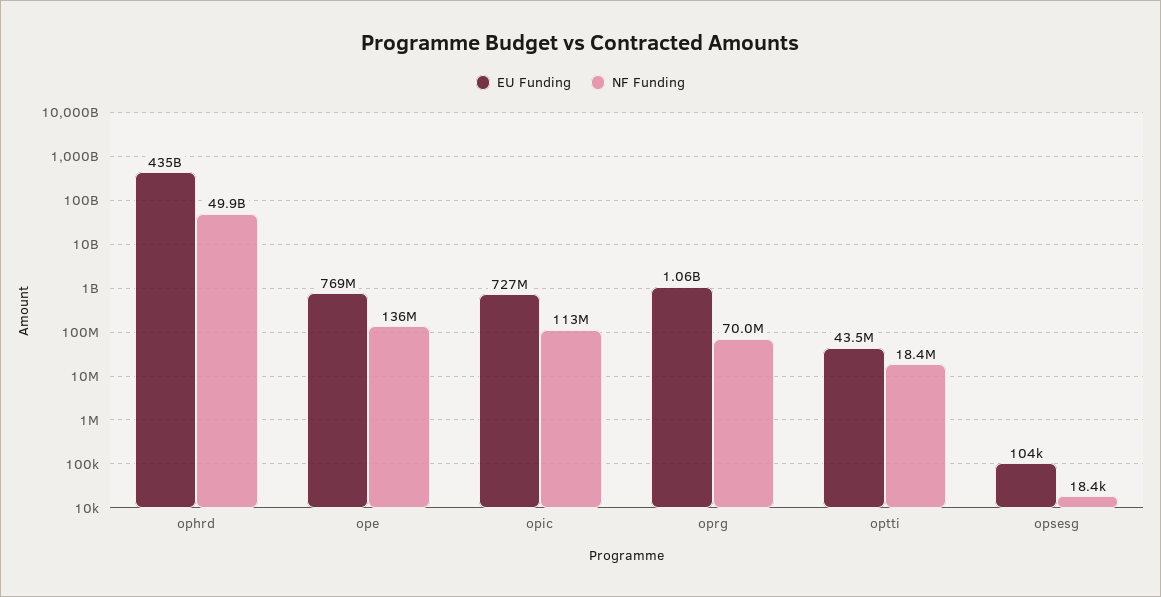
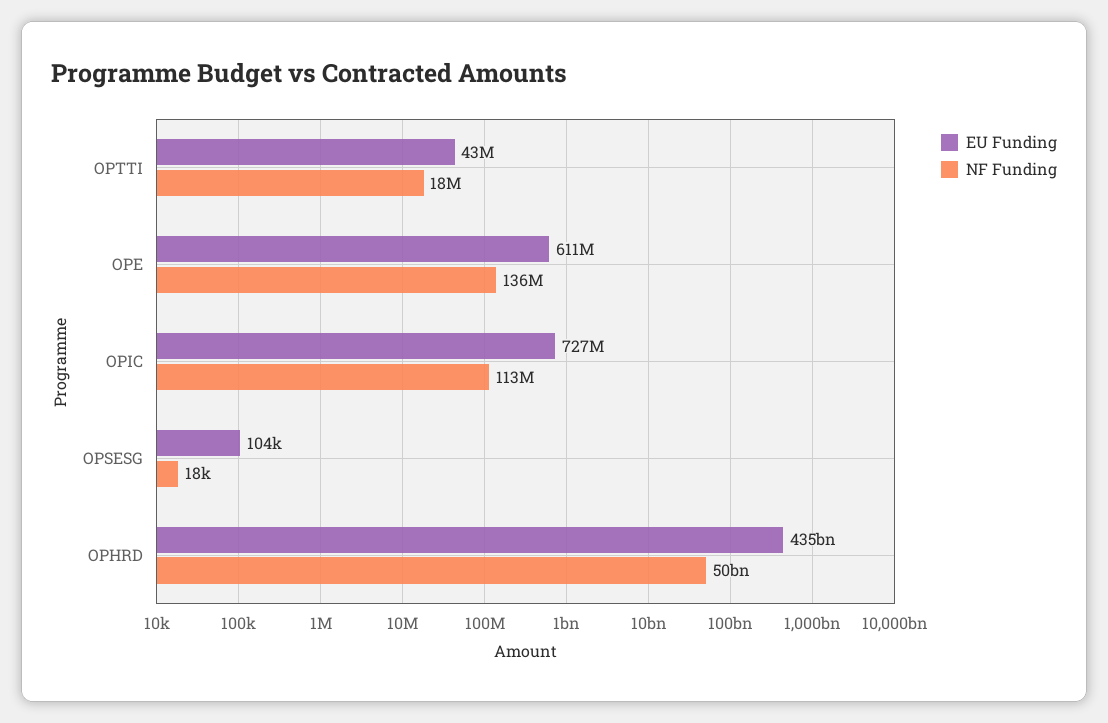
EU Funding, ope: 769000000 -> 611000000
EU Funding, oprg: 1060000000 -> none
NF Funding, oprg: 70000000 -> none

